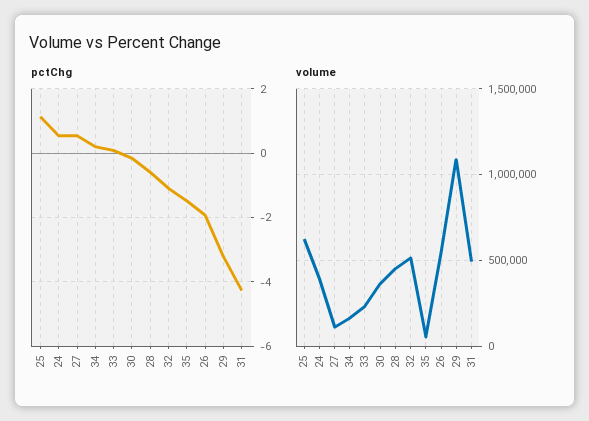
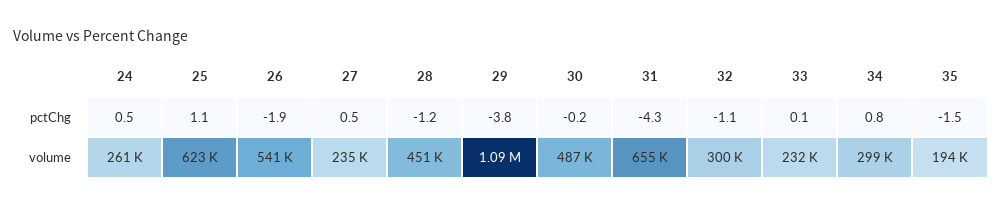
pctChg, 34: 0.2 -> 0.8
pctChg, 28: -0.6 -> -1.2
pctChg, 29: -3.2 -> -3.8
volume, 24: 400000 -> 261000
volume, 27: 100000 -> 235000
volume, 34: 150000 -> 299000
volume, 30: 350000 -> 487000
volume, 32: 500000 -> 300000
volume, 35: 50000 -> 194000
volume, 31: 500000 -> 655000

